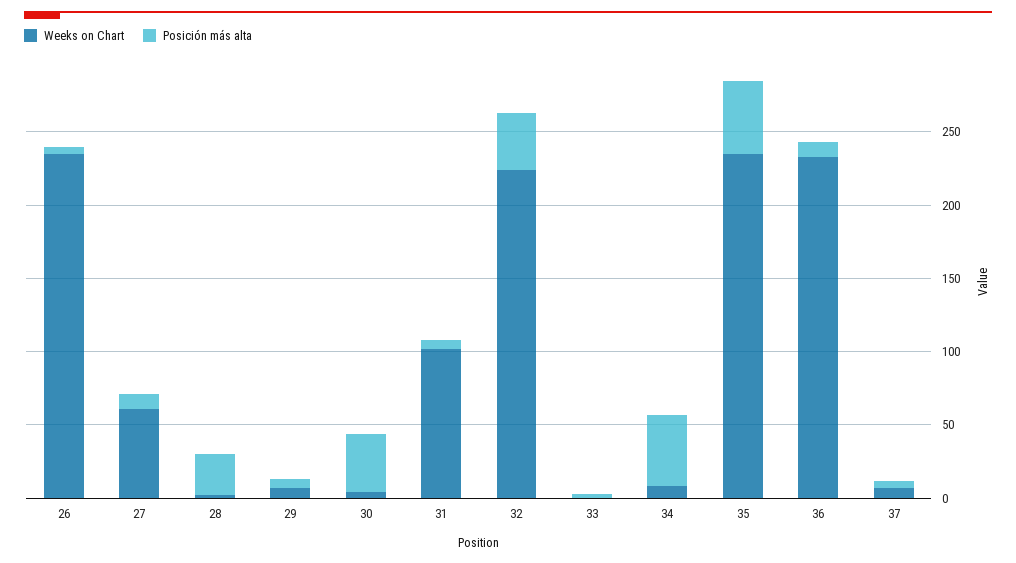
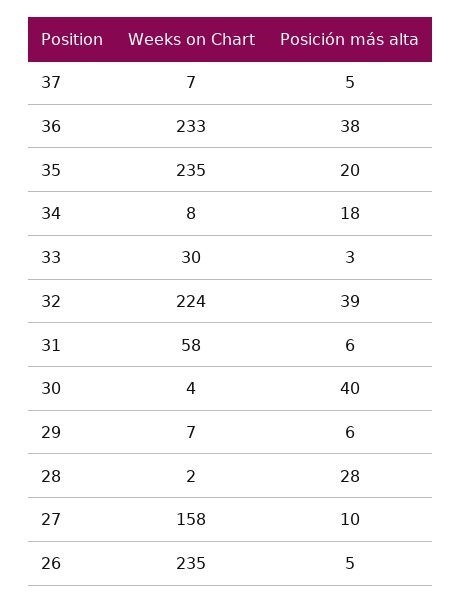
Weeks on Chart, 27: 60 -> 158
Weeks on Chart, 31: 100 -> 58
Weeks on Chart, 33: 0 -> 30
Posición más alta, 34: 50 -> 18
Posición más alta, 35: 50 -> 20
Posición más alta, 36: 10 -> 38

